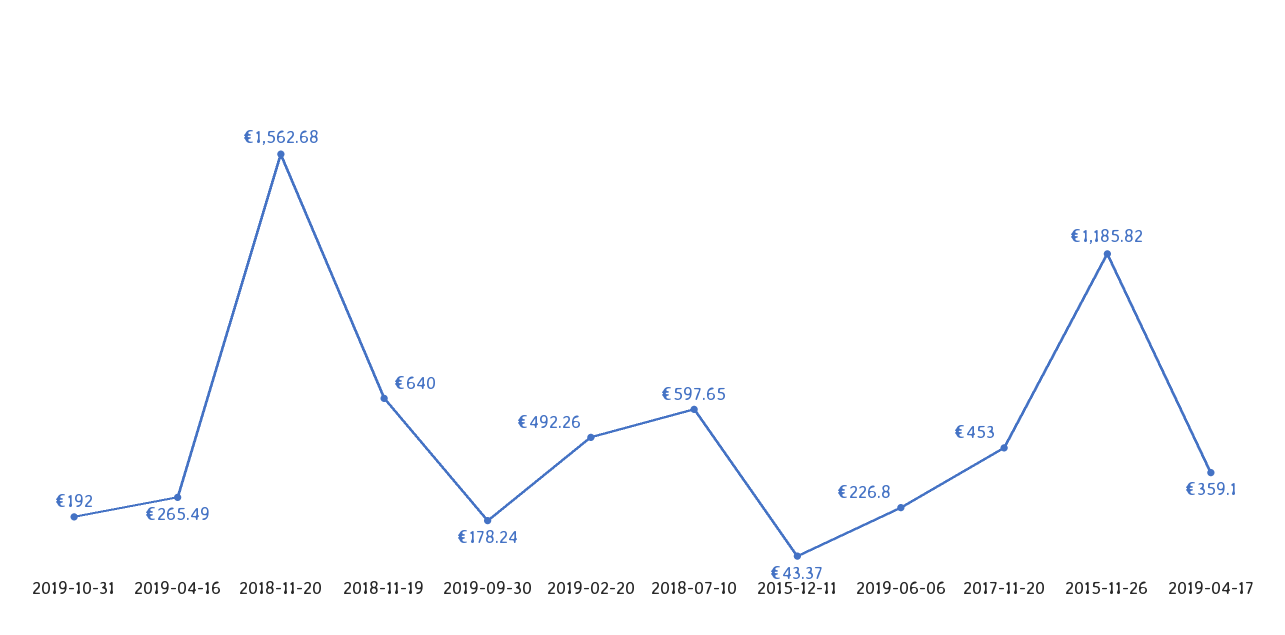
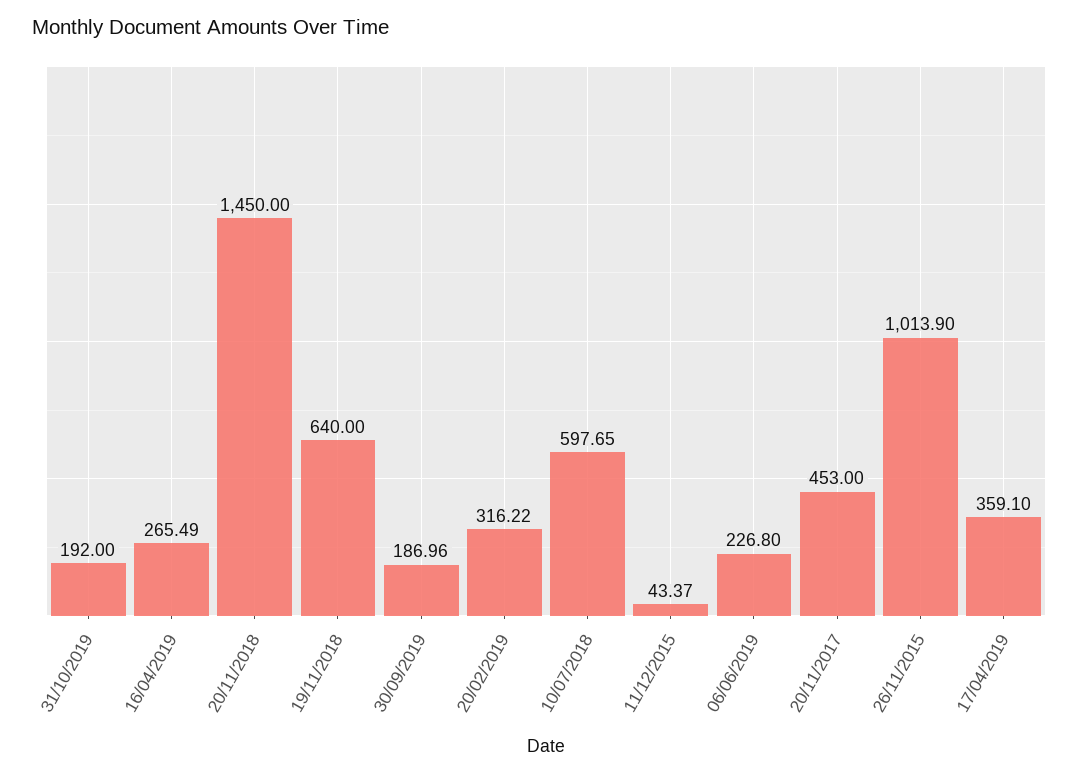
2018-11-20: 1562.68 -> 1450
2019-09-30: 178.24 -> 186.96
2019-02-20: 492.26 -> 316.22
2015-11-26: 1185.82 -> 1013.9

